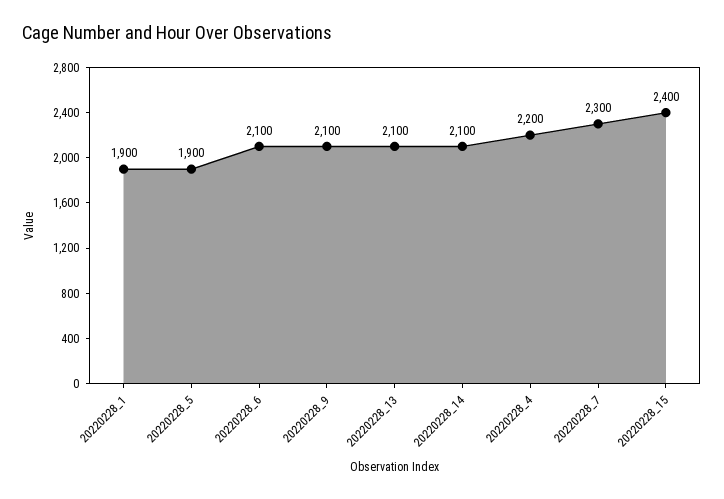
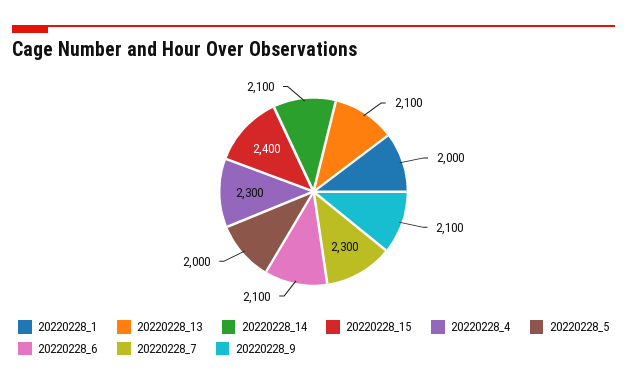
20220228_1: 1900 -> 2000
20220228_5: 1900 -> 2000
20220228_4: 2200 -> 2300

